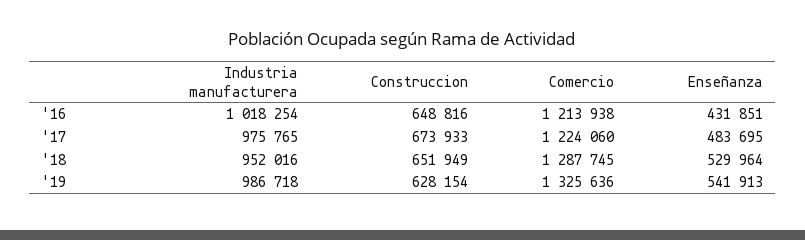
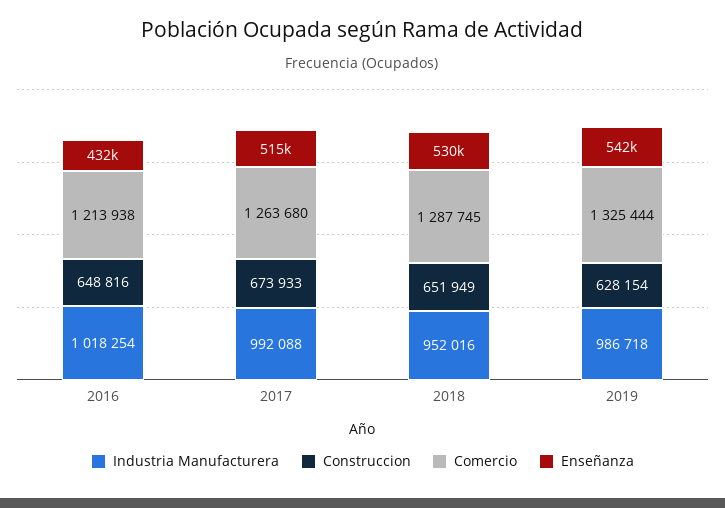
Industria manufacturera, '17: 975765 -> 992088
Comercio, '17: 1224060 -> 1263680
Enseñanza, '17: 483695 -> 515000
Comercio, '19: 1325636 -> 1325444

